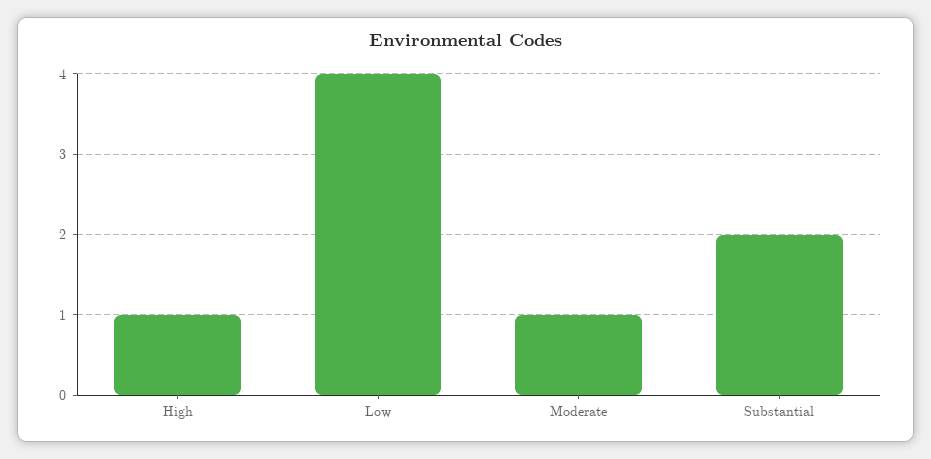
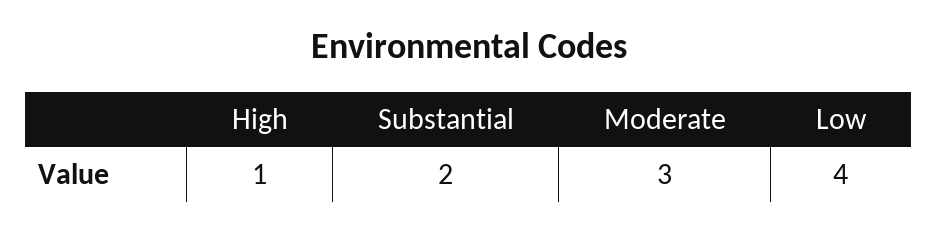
Moderate: 1 -> 3

